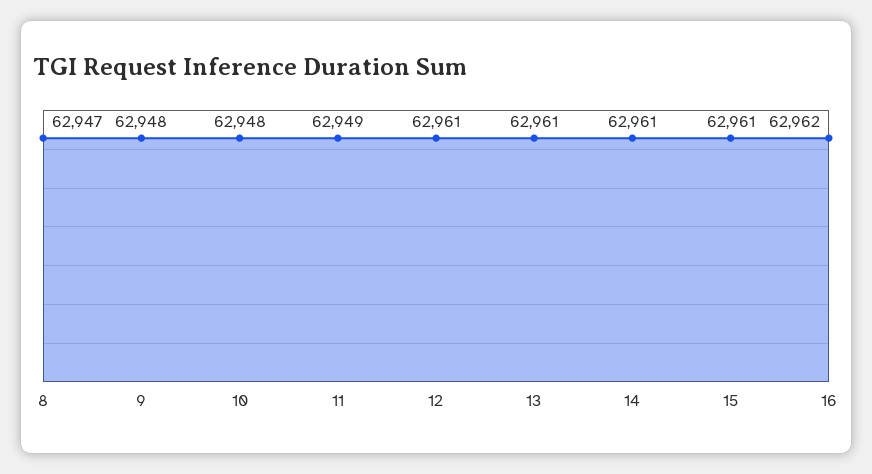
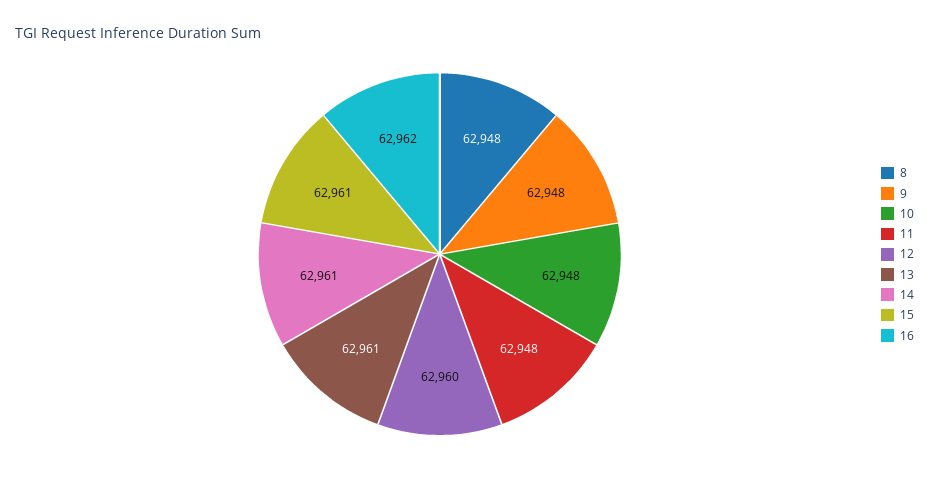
8: 62947 -> 62948
11: 62949 -> 62948
12: 62961 -> 62960

